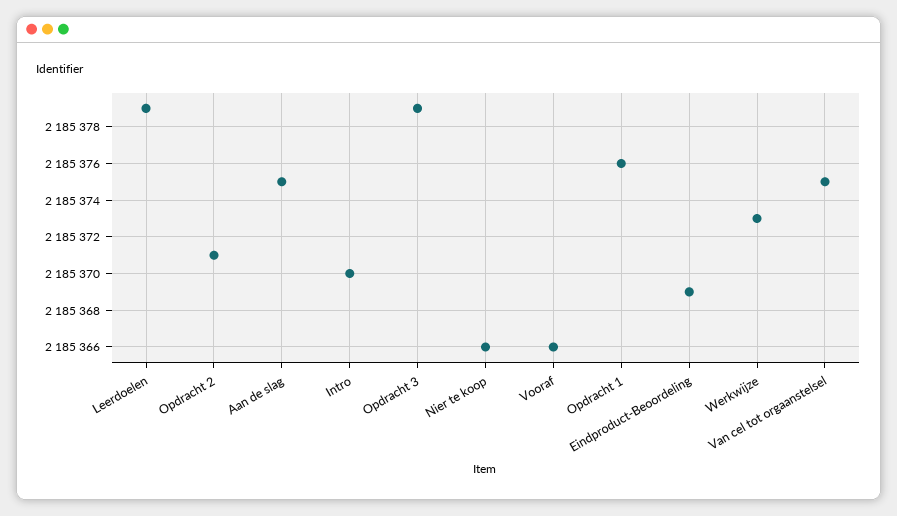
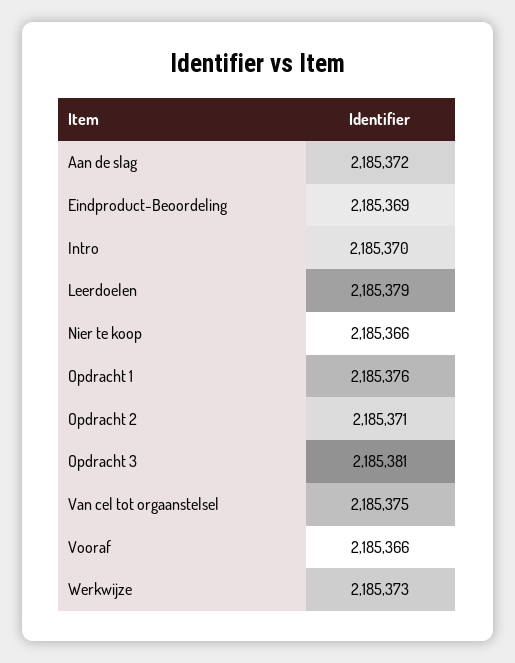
Aan de slag: 2185375 -> 2185372
Opdracht 3: 2185379 -> 2185381

